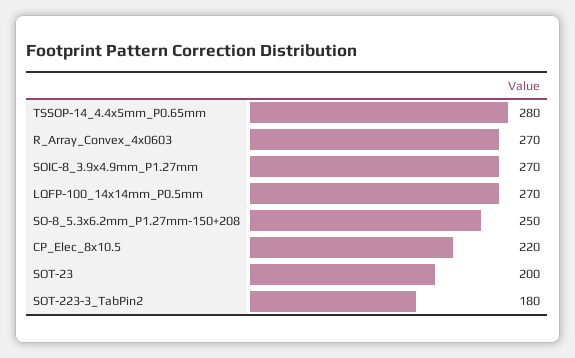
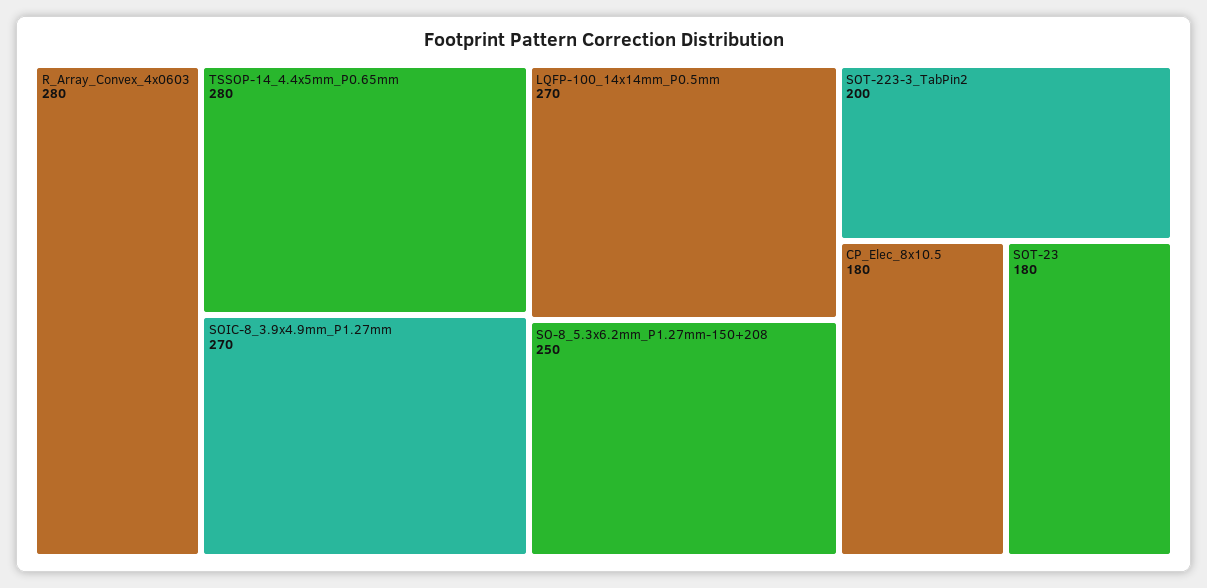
R_Array_Convex_4x0603: 270 -> 280
CP_Elec_8x10.5: 220 -> 180
SOT-23: 200 -> 180
SOT-223-3_TabPin2: 180 -> 200

